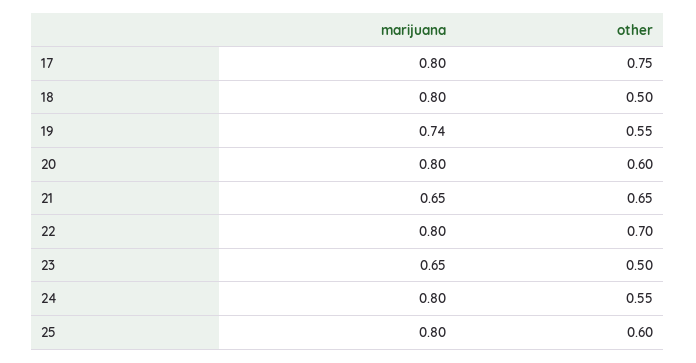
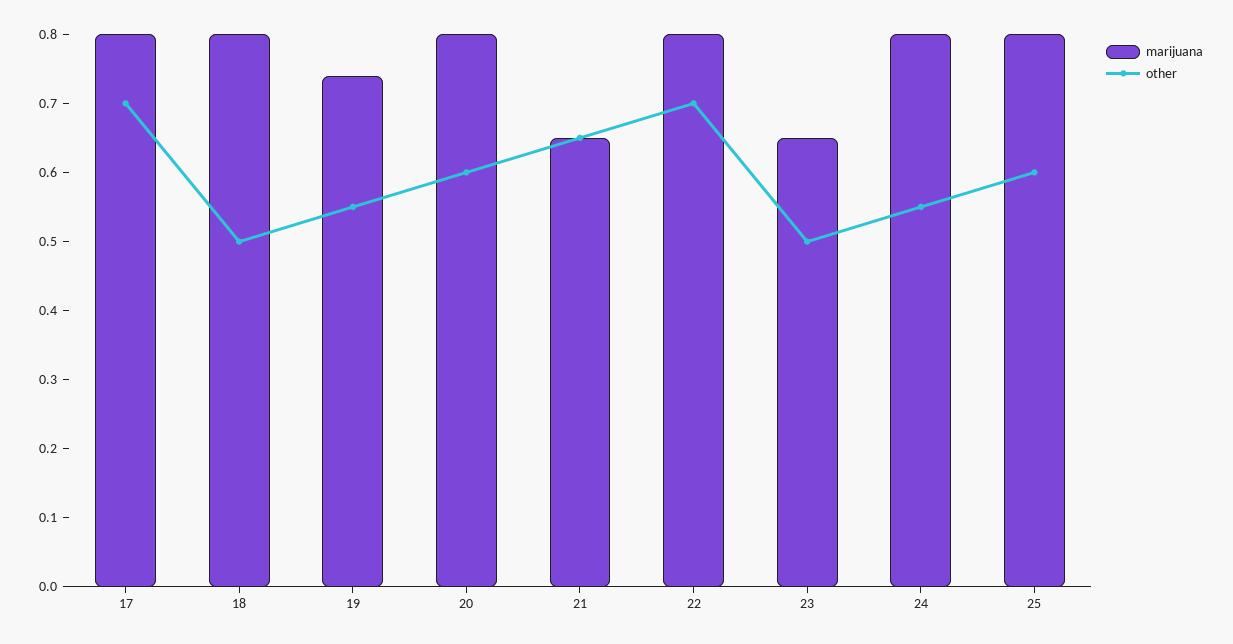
other, 17: 0.75 -> 0.7

